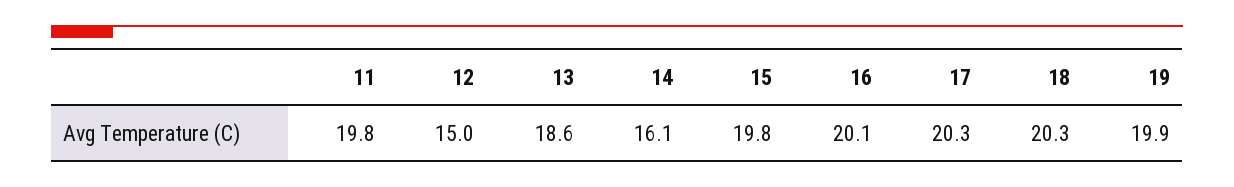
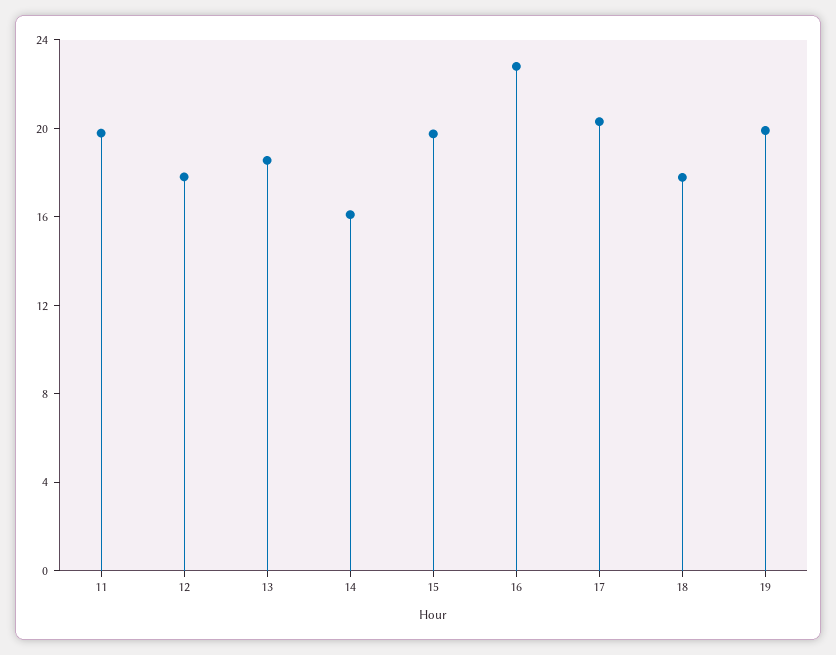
12: 15 -> 18
16: 20.1 -> 23
18: 20.3 -> 18

